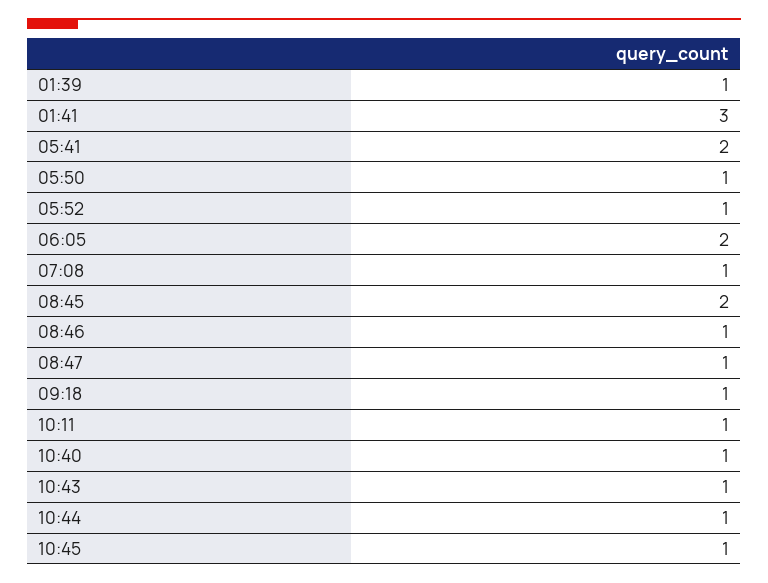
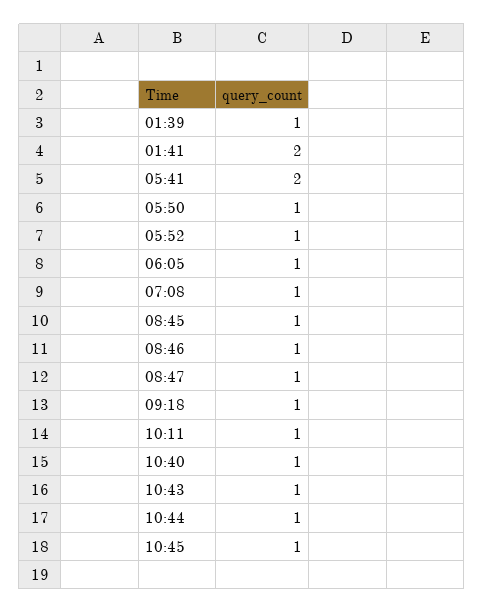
01:41: 3 -> 2
06:05: 2 -> 1
08:45: 2 -> 1

